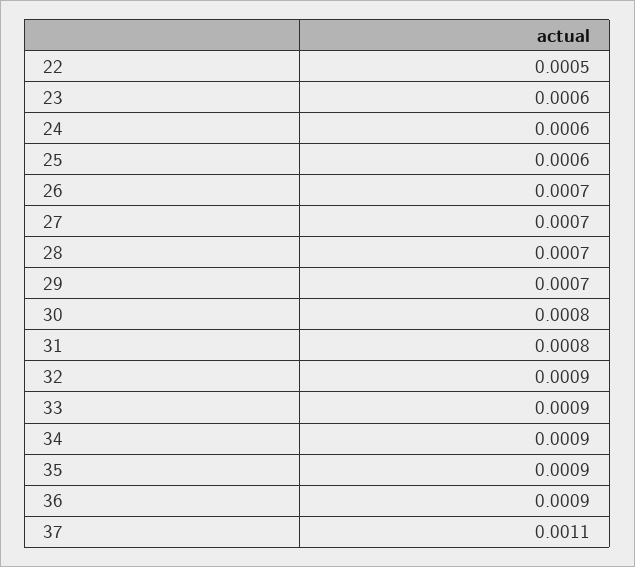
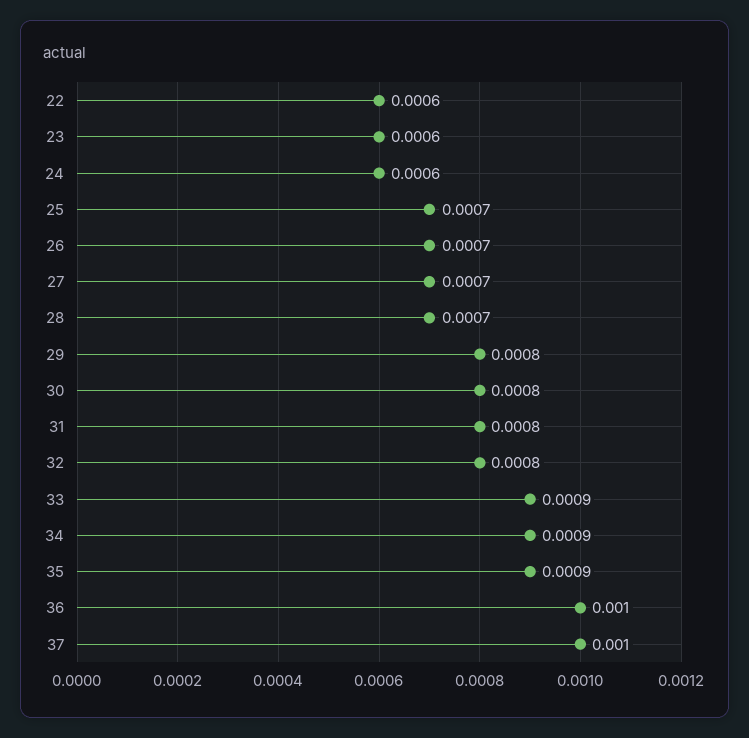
22: 0.0005 -> 0.0006
25: 0.0006 -> 0.0007
29: 0.0007 -> 0.0008
32: 0.0009 -> 0.0008
36: 0.0009 -> 0.001
37: 0.0011 -> 0.001

